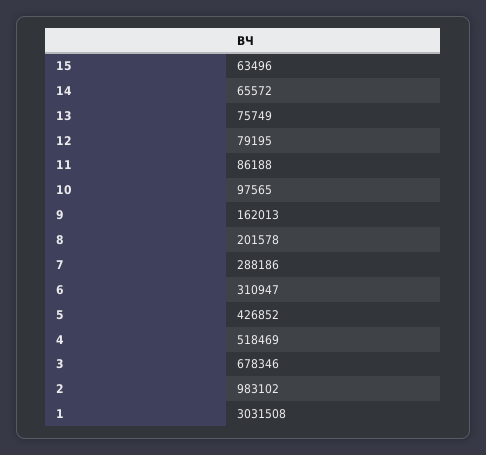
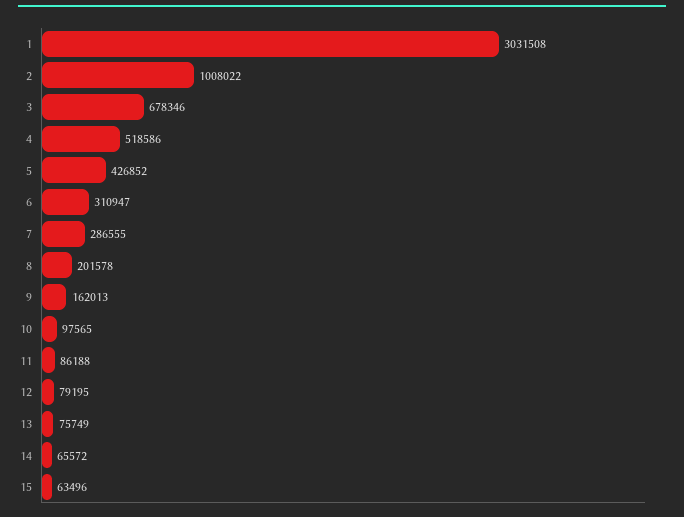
7: 288186 -> 286555
4: 518469 -> 518586
2: 983102 -> 1008022

